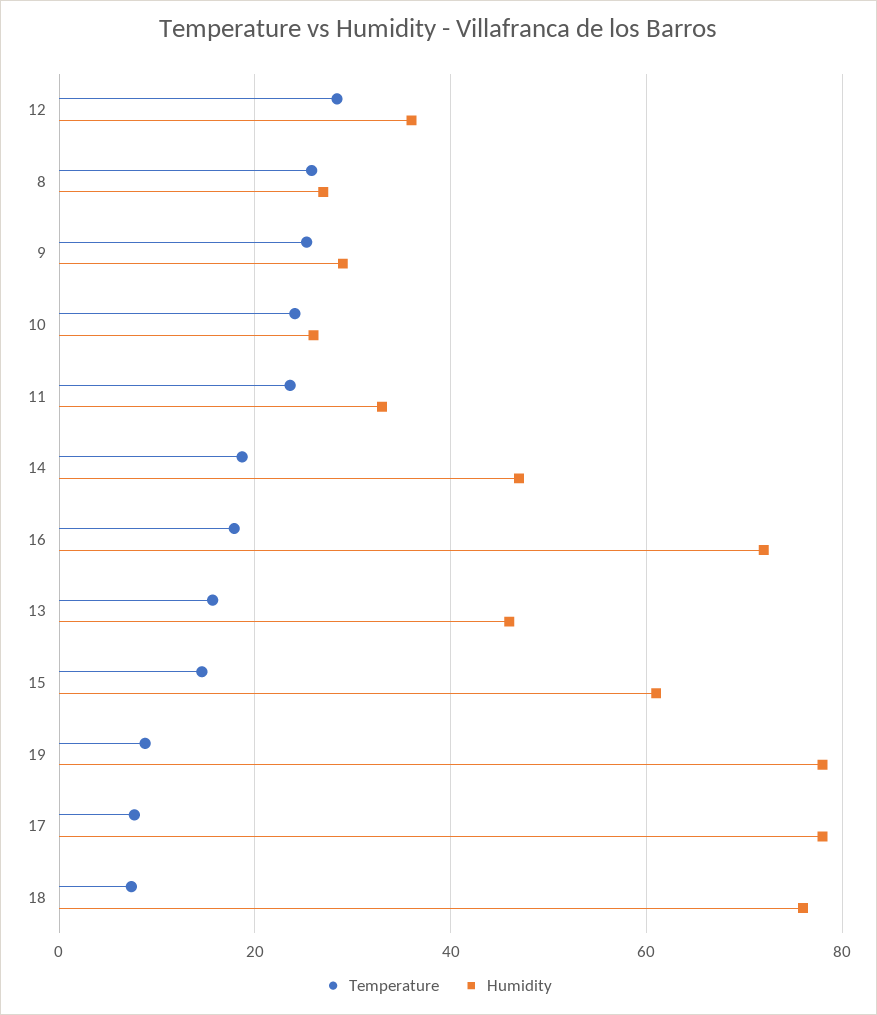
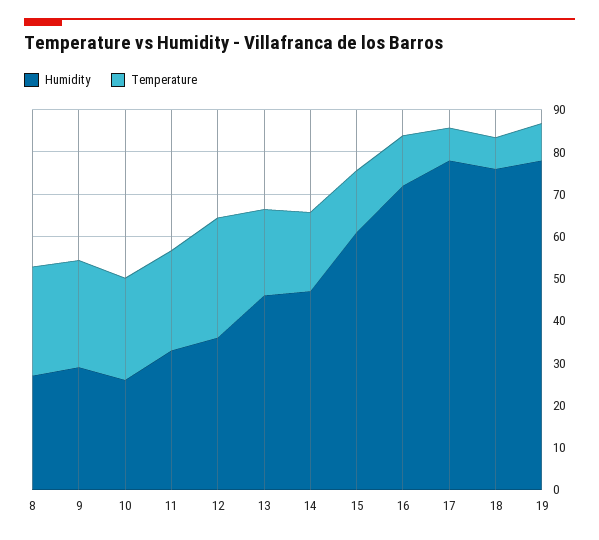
Temperature, 16: 18 -> 12
Temperature, 13: 16 -> 20

